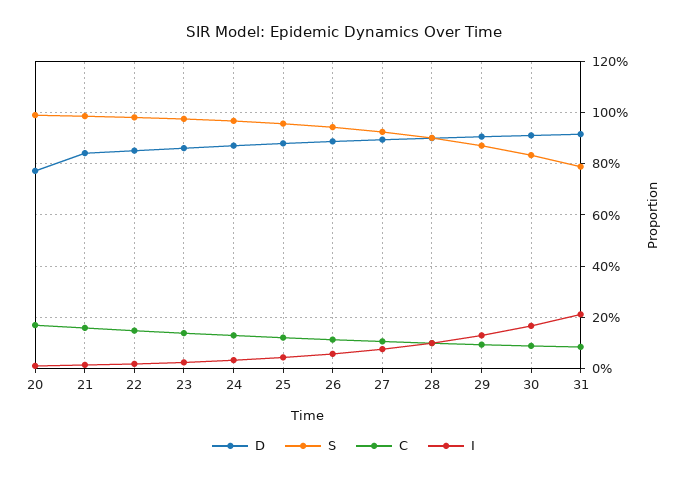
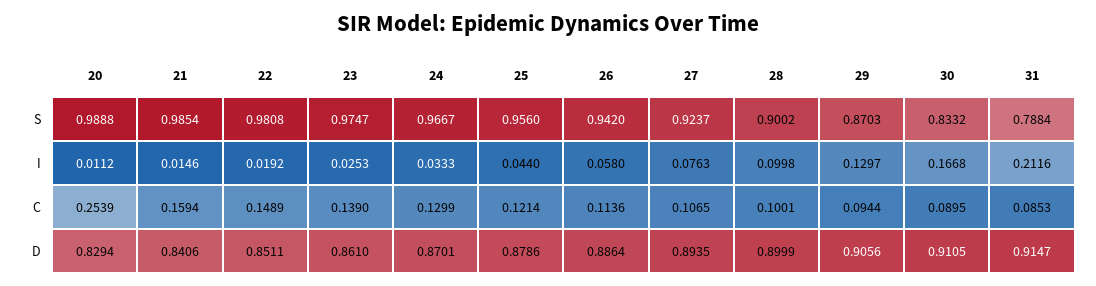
D, 20: 0.775 -> 0.8294
C, 20: 0.175 -> 0.2539

